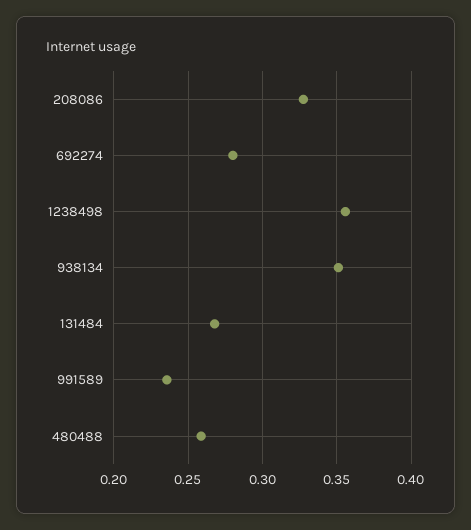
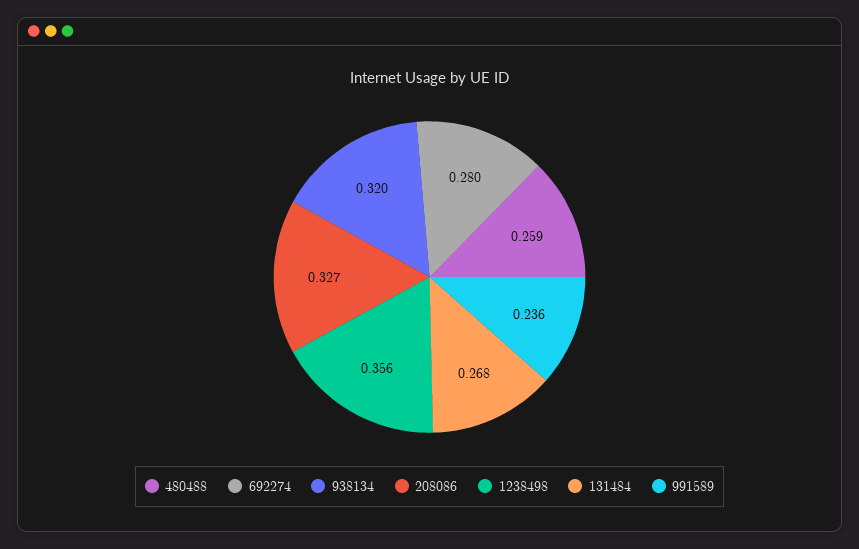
938134: 0.35 -> 0.32

